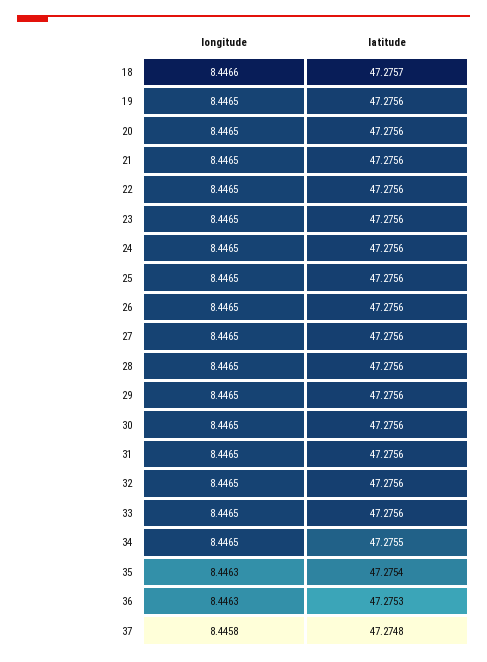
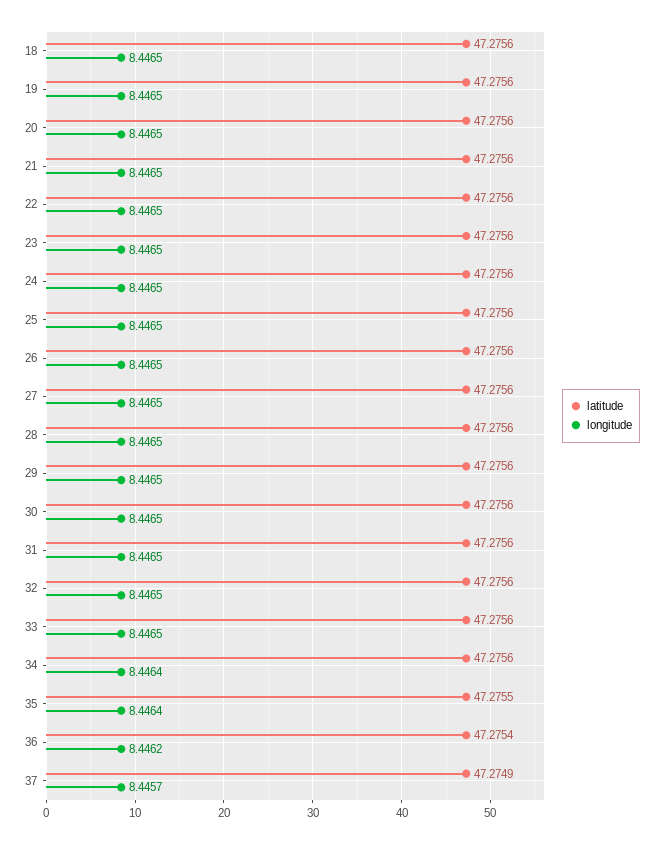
longitude, 18: 8.4466 -> 8.4465
latitude, 18: 47.2757 -> 47.2756
longitude, 34: 8.4465 -> 8.4464
latitude, 34: 47.2755 -> 47.2756
longitude, 35: 8.4463 -> 8.4464
latitude, 35: 47.2754 -> 47.2755
longitude, 36: 8.4463 -> 8.4462
latitude, 36: 47.2753 -> 47.2754
longitude, 37: 8.4458 -> 8.4457
latitude, 37: 47.2748 -> 47.2749

